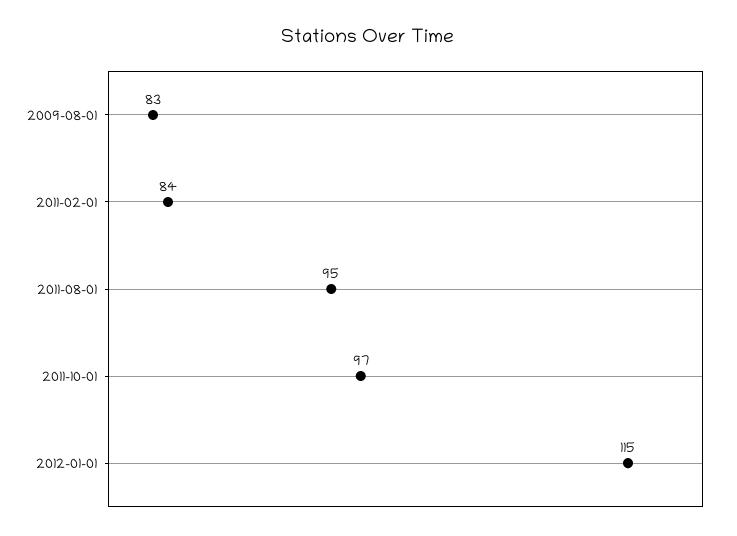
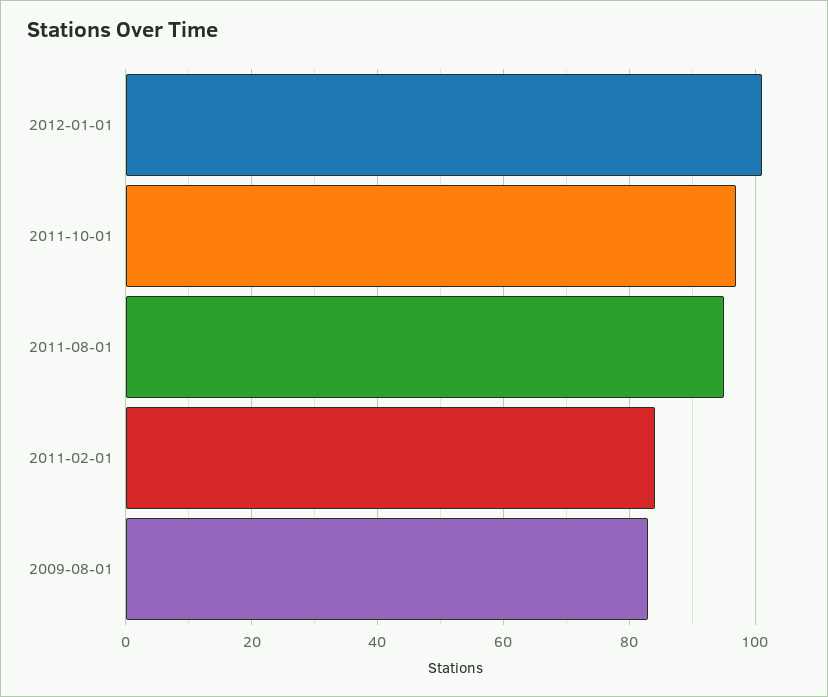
2012-01-01: 115 -> 100

